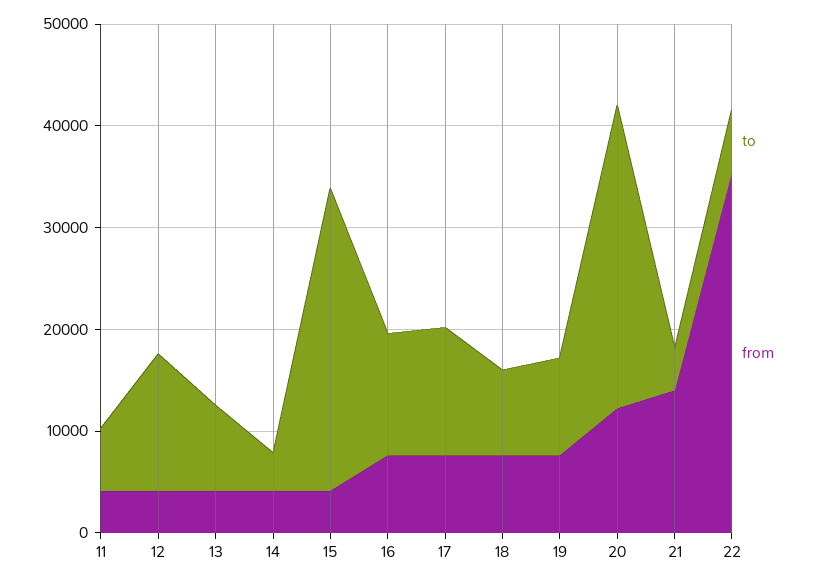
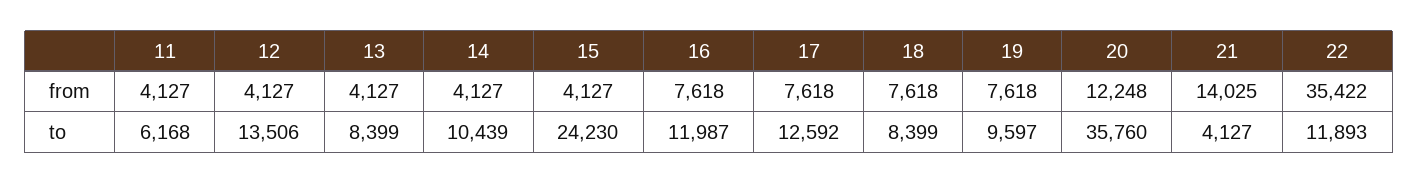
to, 14: 4000 -> 10439
to, 15: 30000 -> 24230
to, 20: 30000 -> 35760
to, 22: 6000 -> 11893

